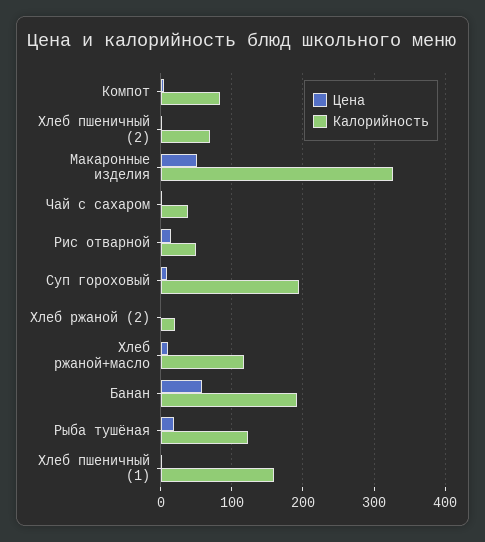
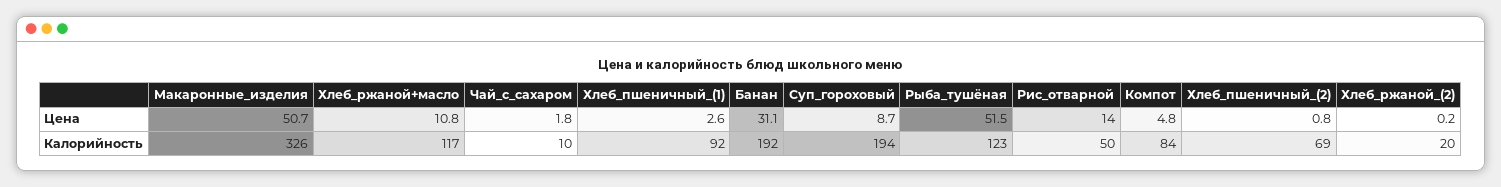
Калорийность, Чай с сахаром: 40 -> 10
Цена, Банан: 60 -> 31.1
Цена, Рыба тушёная: 20 -> 51.5
Калорийность, Хлеб пшеничный (1): 160 -> 92

